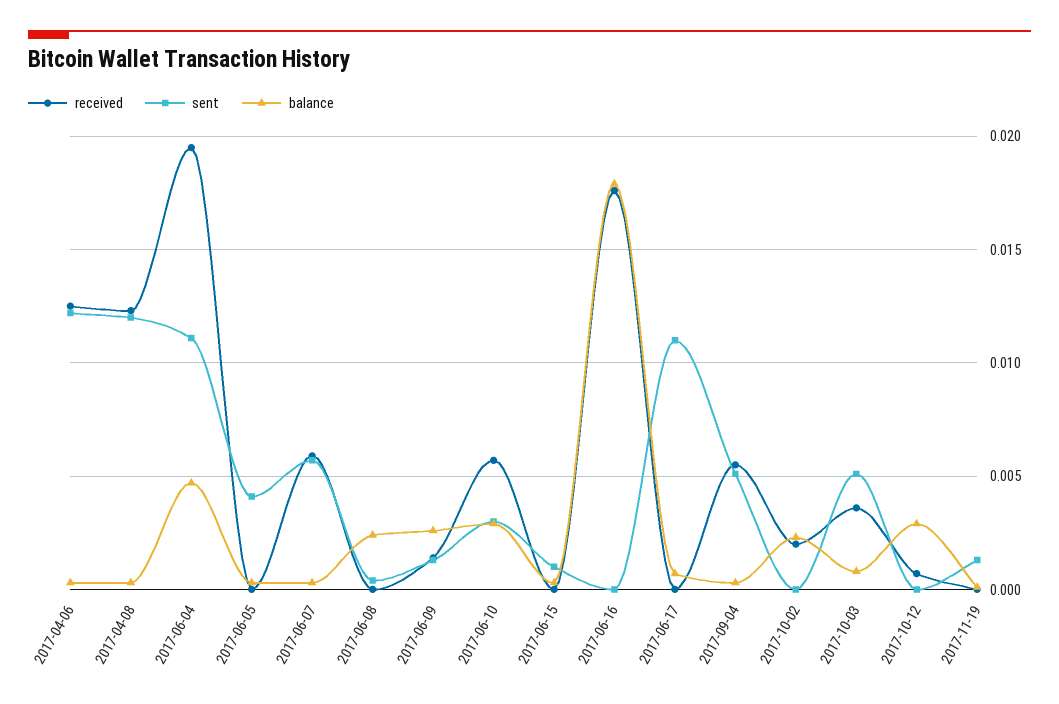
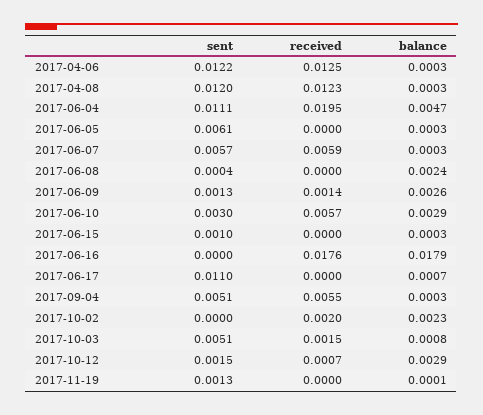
sent, 2017-06-05: 0.004 -> 0.0061
received, 2017-10-03: 0.0035 -> 0.0015
sent, 2017-10-12: 0 -> 0.0015

